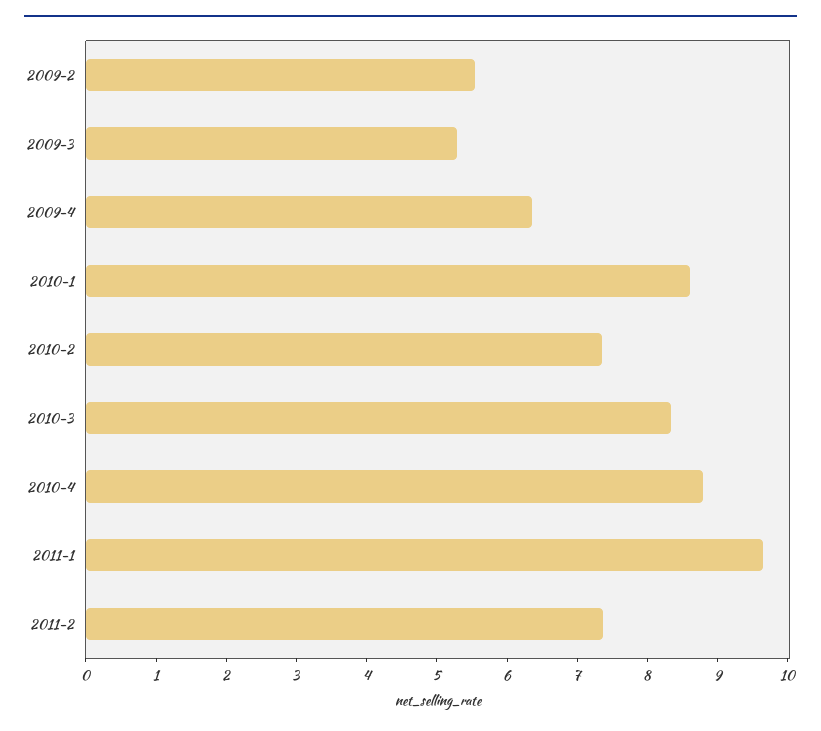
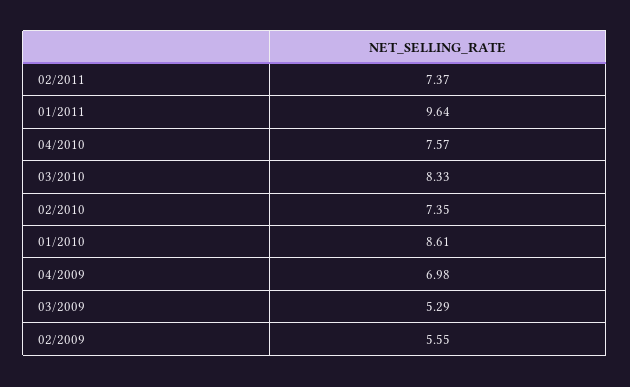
2009-4: 6.4 -> 6.98
2010-4: 8.8 -> 7.57

